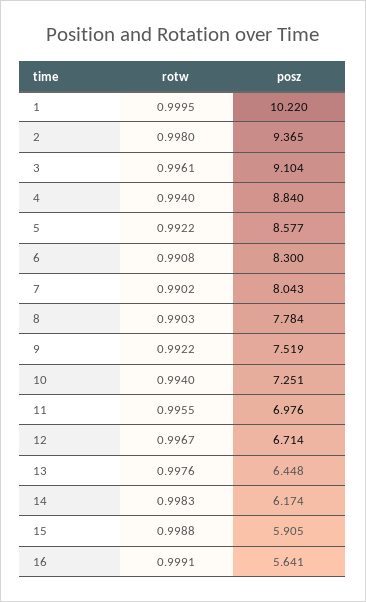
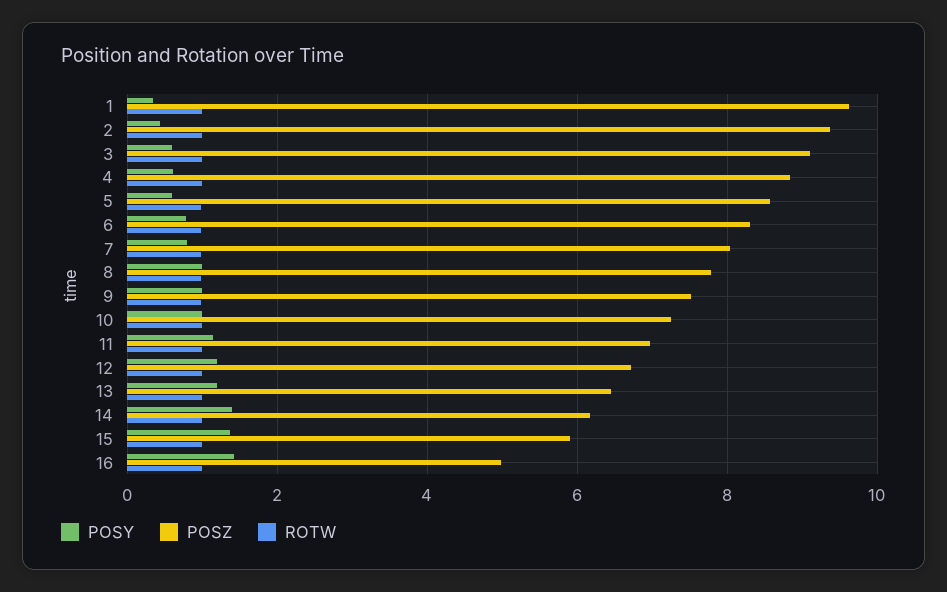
posz, 1: 10.22 -> 9.6
posz, 16: 5.641 -> 5
POSY, 1: none -> 0.4
POSY, 2: none -> 0.4
POSY, 3: none -> 0.6
POSY, 4: none -> 0.6
POSY, 5: none -> 0.6
POSY, 6: none -> 0.8
POSY, 7: none -> 0.8
POSY, 8: none -> 1
POSY, 9: none -> 1
POSY, 10: none -> 1
POSY, 11: none -> 1.2
POSY, 12: none -> 1.2
POSY, 13: none -> 1.2
POSY, 14: none -> 1.4
POSY, 15: none -> 1.4
POSY, 16: none -> 1.4

